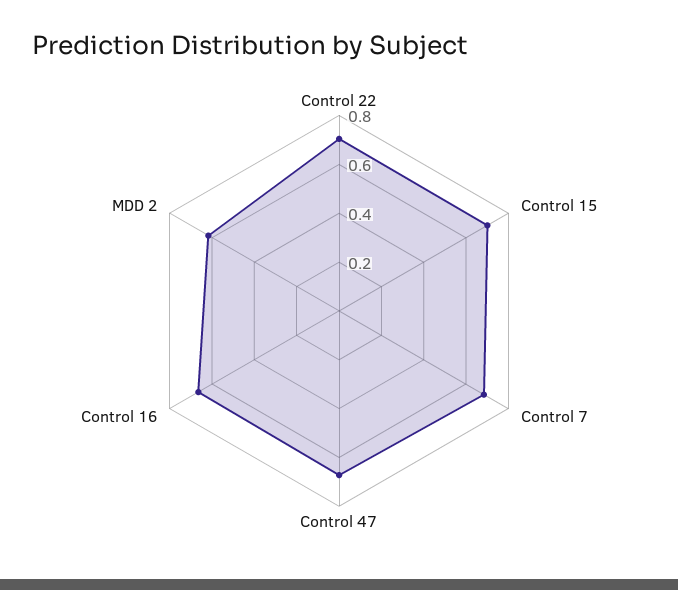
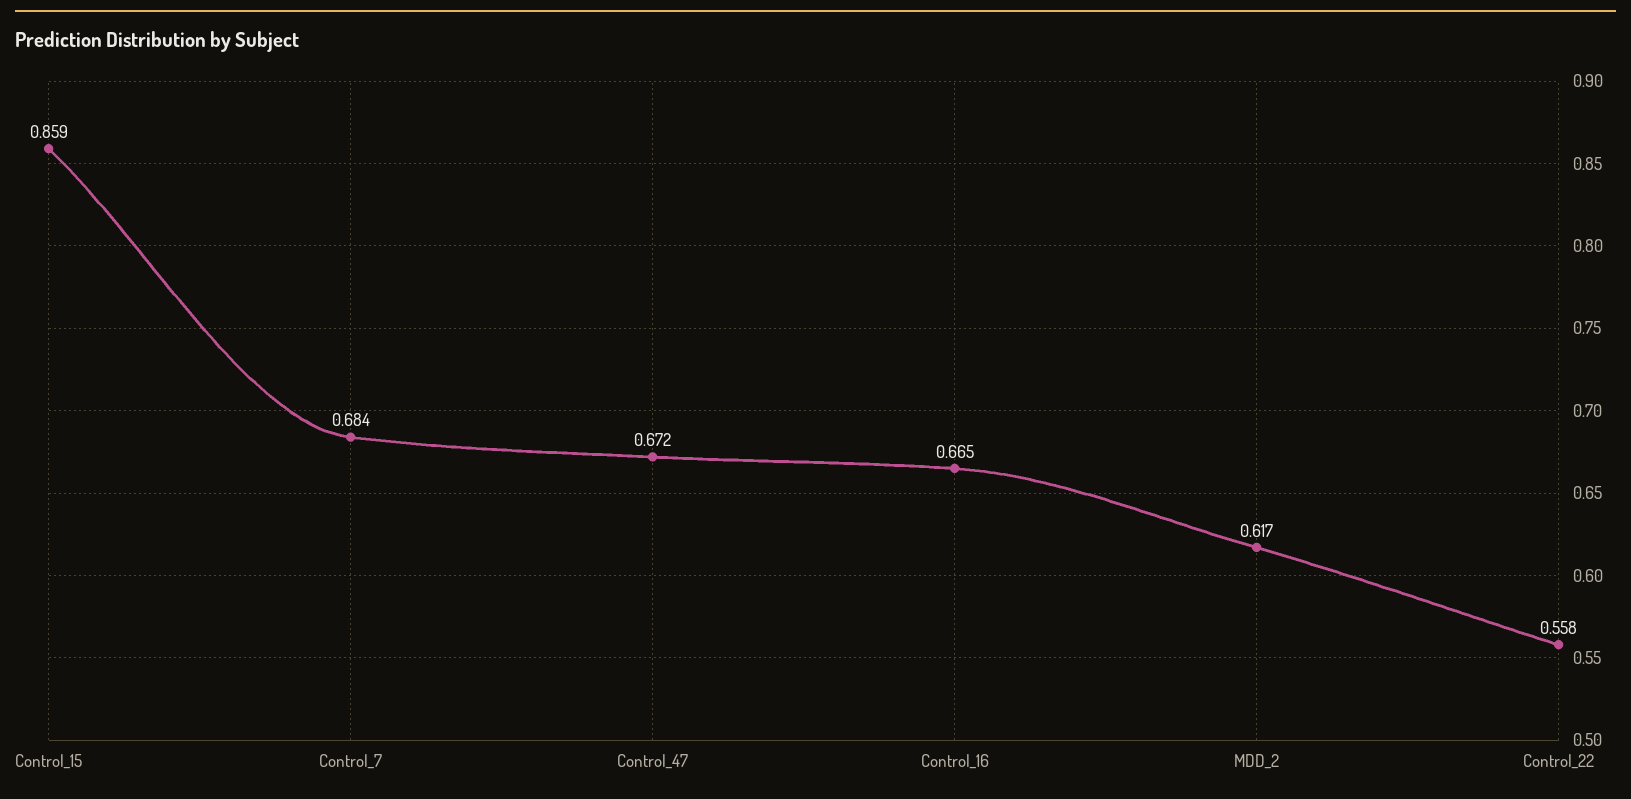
Control 22: 0.7 -> 0.558
Control 15: 0.7 -> 0.859

